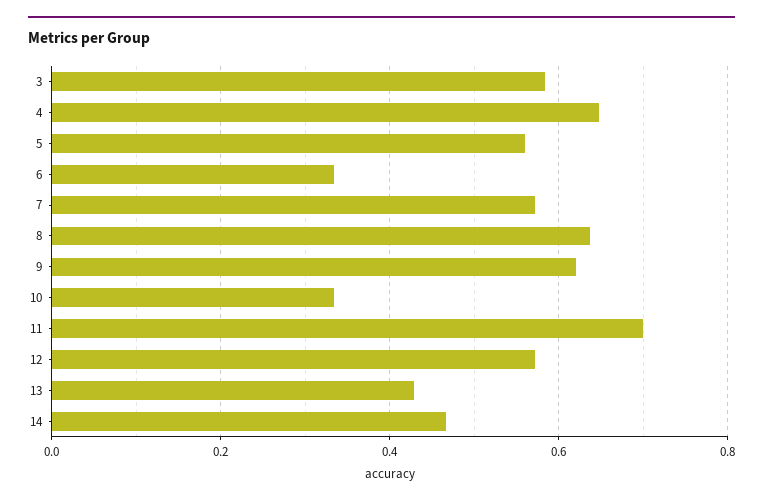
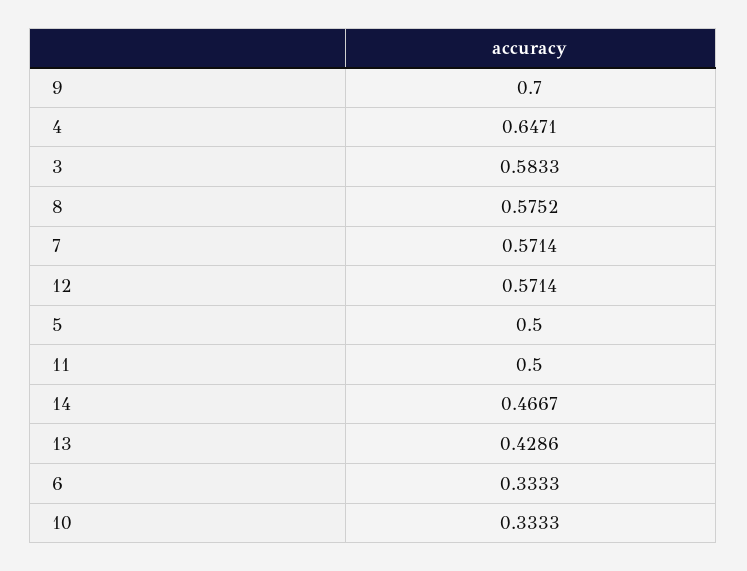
5: 0.56 -> 0.5
8: 0.64 -> 0.5752
9: 0.62 -> 0.7
11: 0.7 -> 0.5

